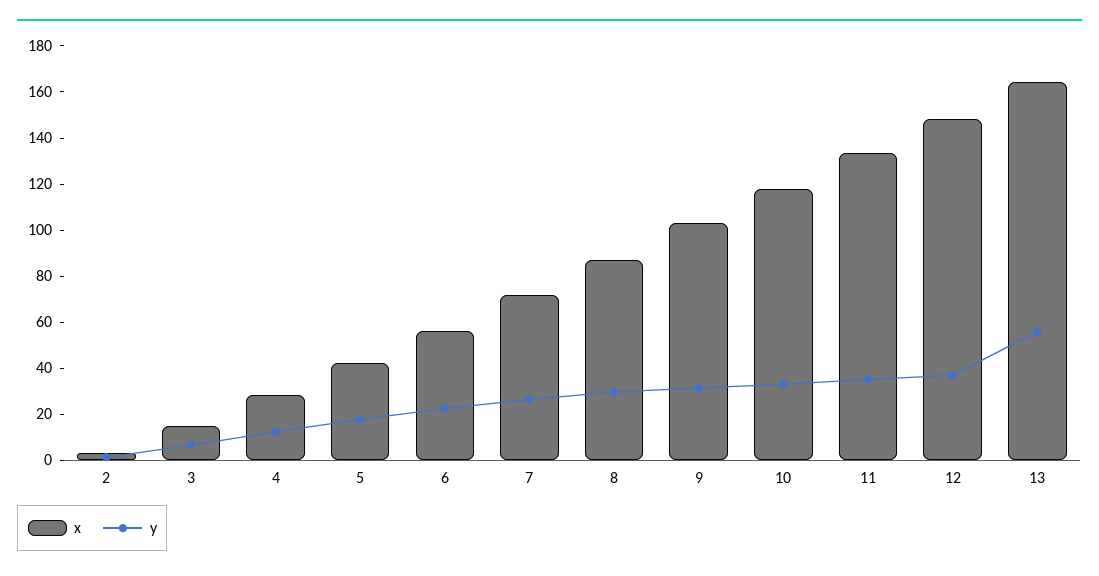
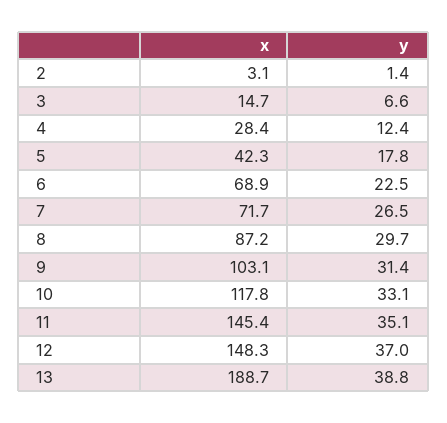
x, 6: 55 -> 68.9
x, 11: 135 -> 145.4
x, 13: 165 -> 188.7
y, 13: 55 -> 38.8

